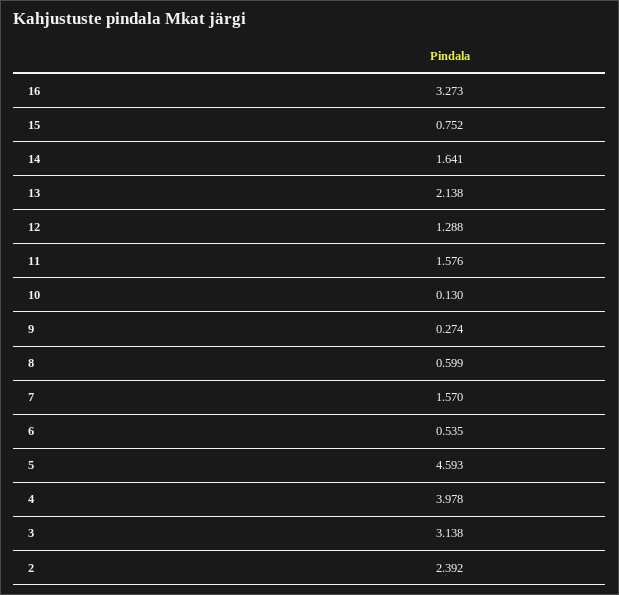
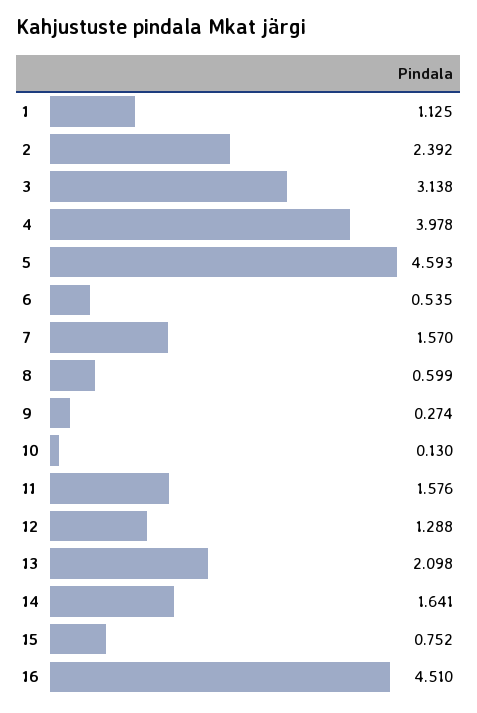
16: 3.273 -> 4.51
13: 2.138 -> 2.098
1: none -> 1.125

